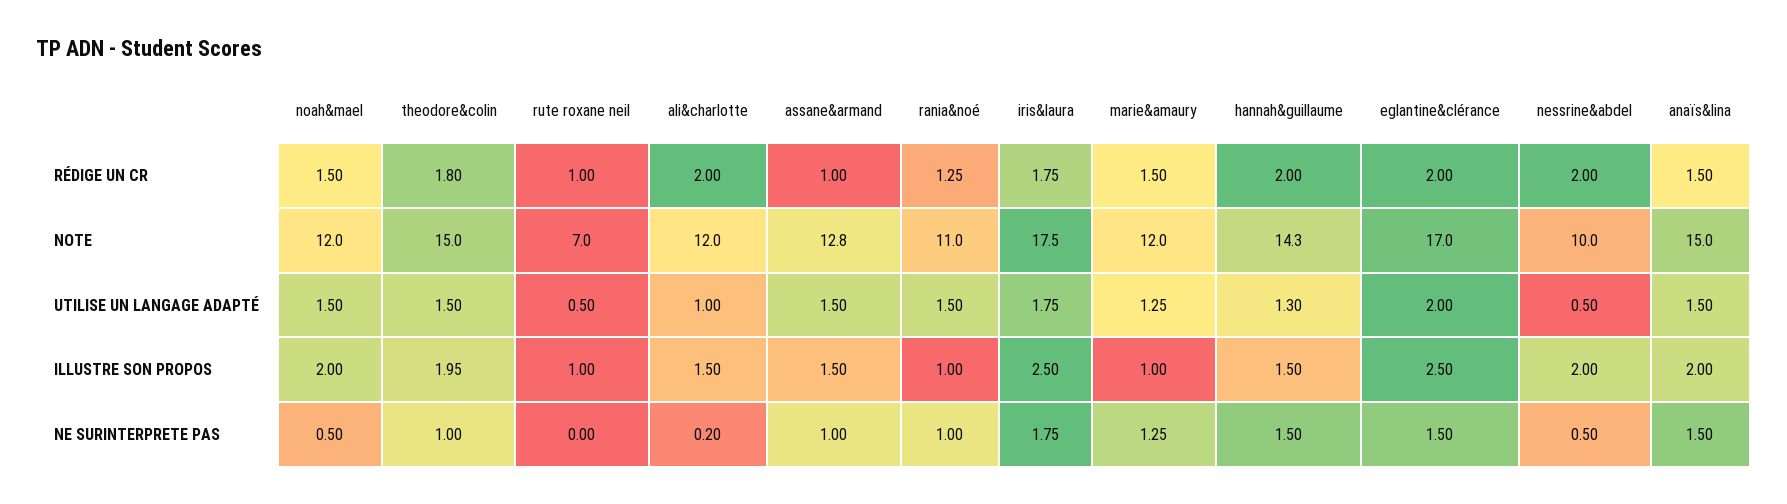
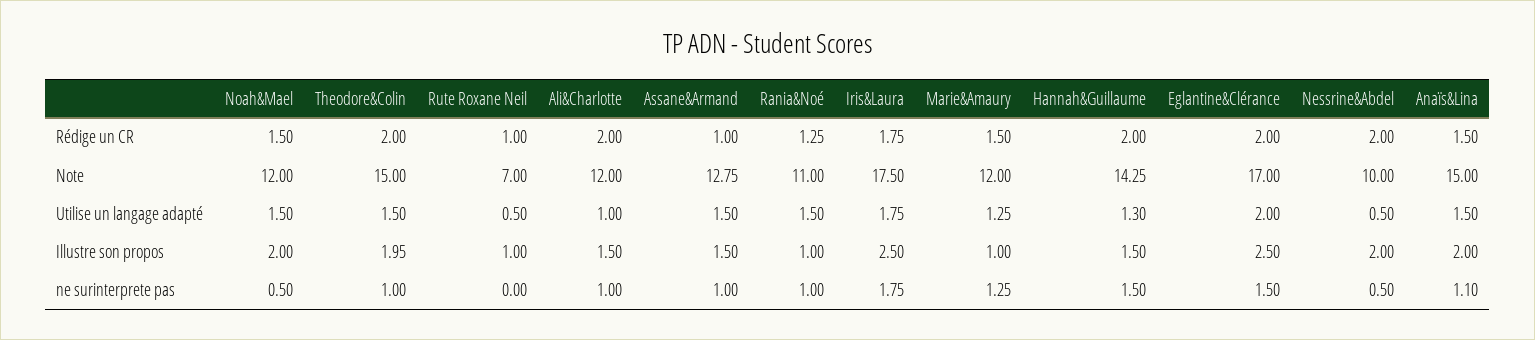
theodore&colin, RÉDIGE UN CR: 1.8 -> 2
ali&charlotte, NE SURINTERPRETE PAS: 0.2 -> 1
anaïs&lina, NE SURINTERPRETE PAS: 1.5 -> 1.1

